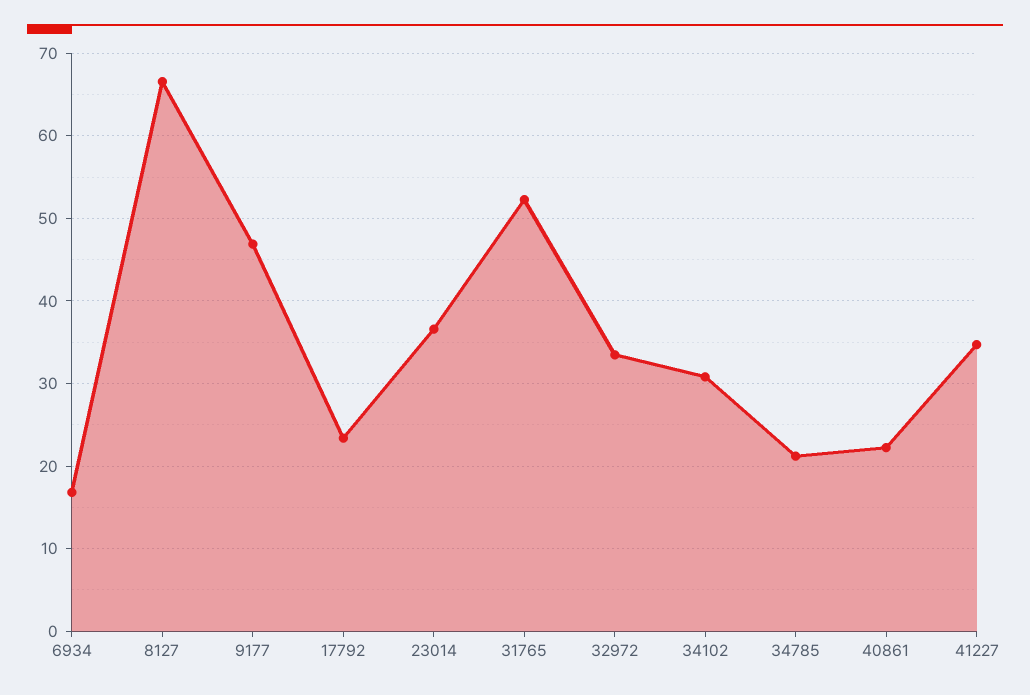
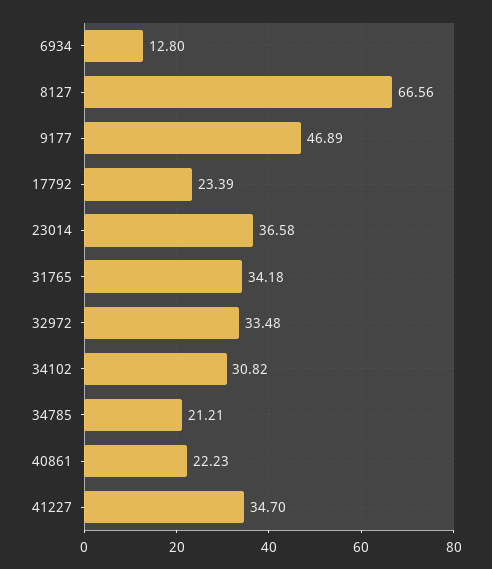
6934: 17 -> 12.8
31765: 52 -> 34.18

